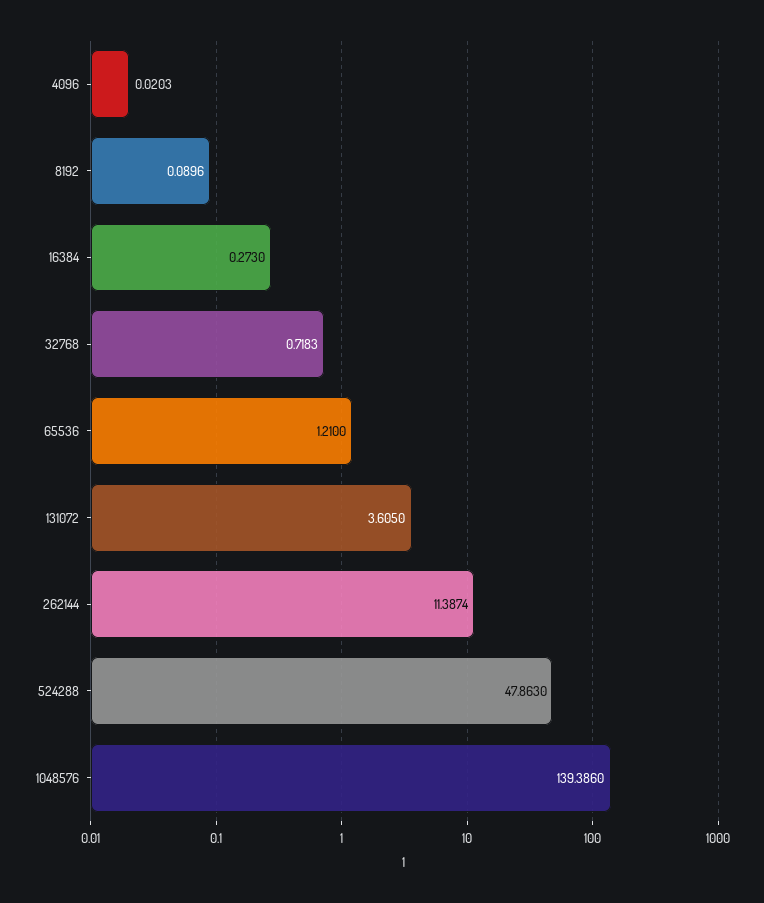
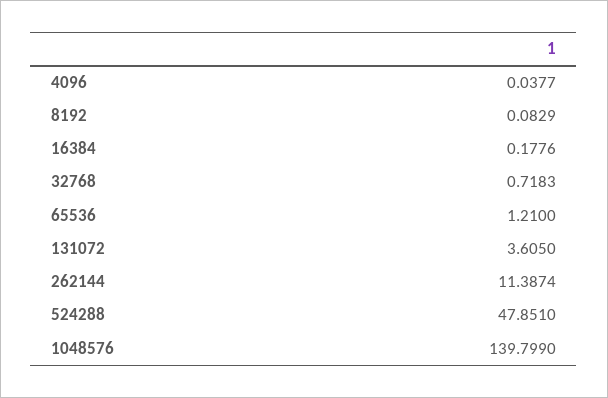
4096: 0.0203 -> 0.0377
8192: 0.0896 -> 0.0829
16384: 0.273 -> 0.1776
524288: 47.863 -> 47.851
1048576: 139.386 -> 139.799

